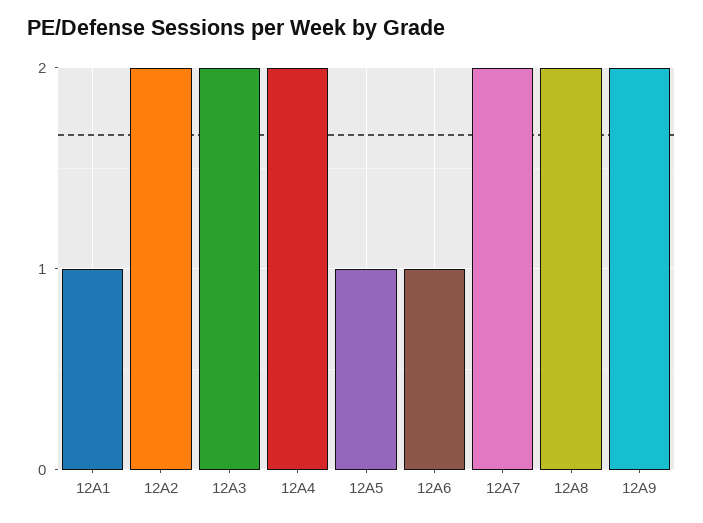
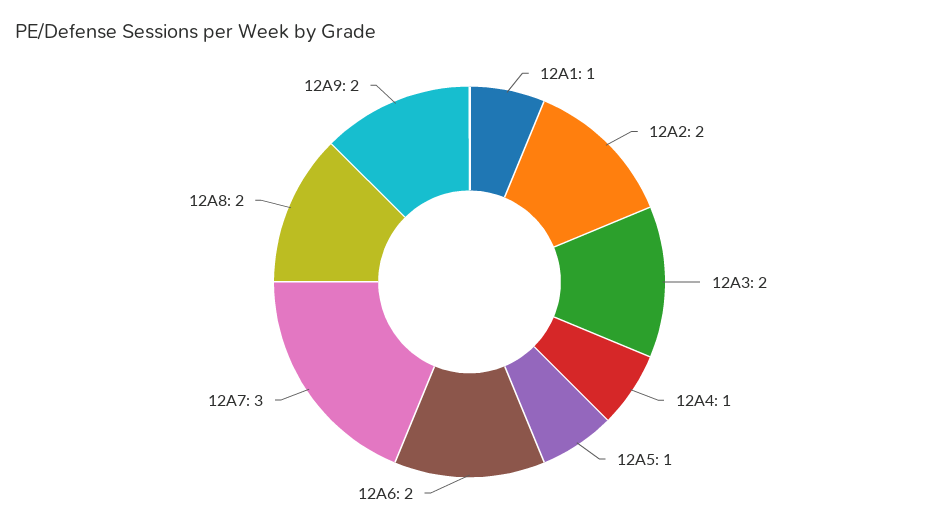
12A4: 2 -> 1
12A6: 1 -> 2
12A7: 2 -> 3

